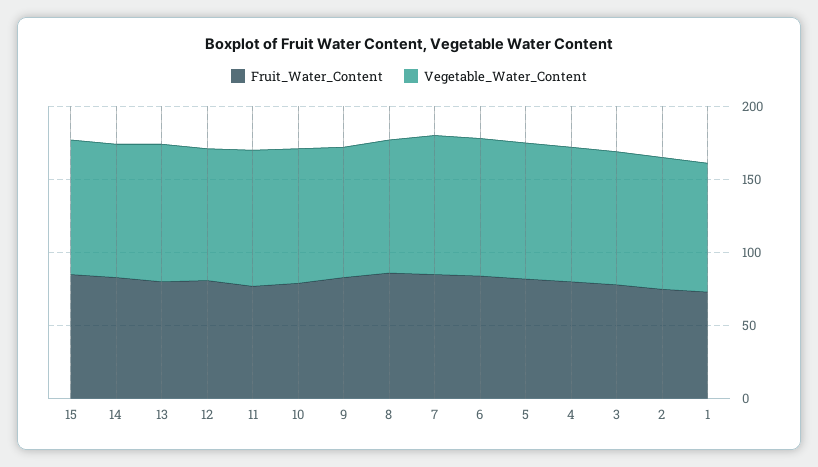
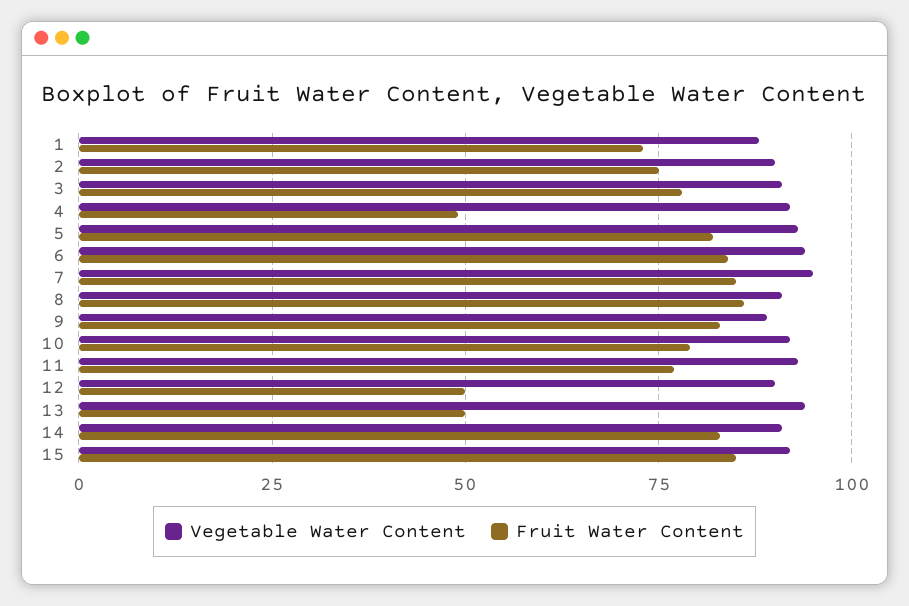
Fruit_Water_Content, 13: 80 -> 50
Fruit_Water_Content, 12: 80 -> 50
Fruit_Water_Content, 4: 80 -> 50

